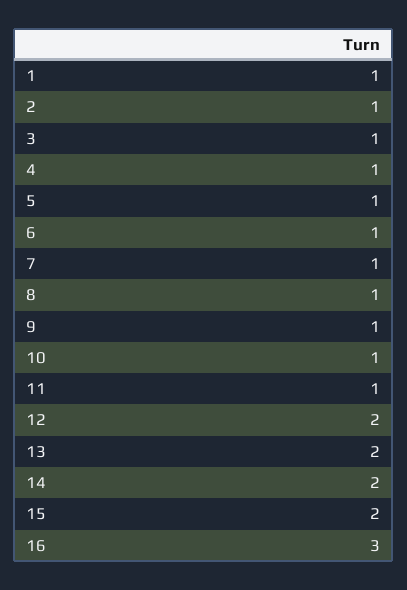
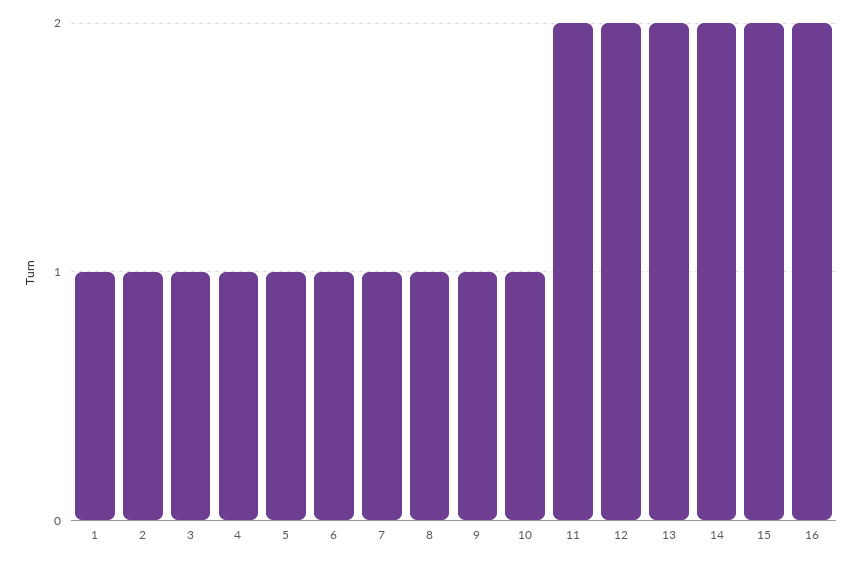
11: 1 -> 2
16: 3 -> 2

